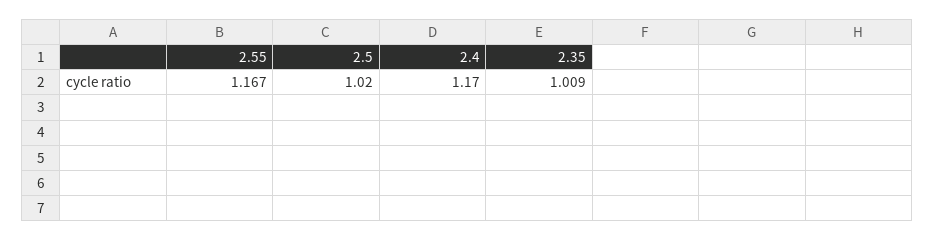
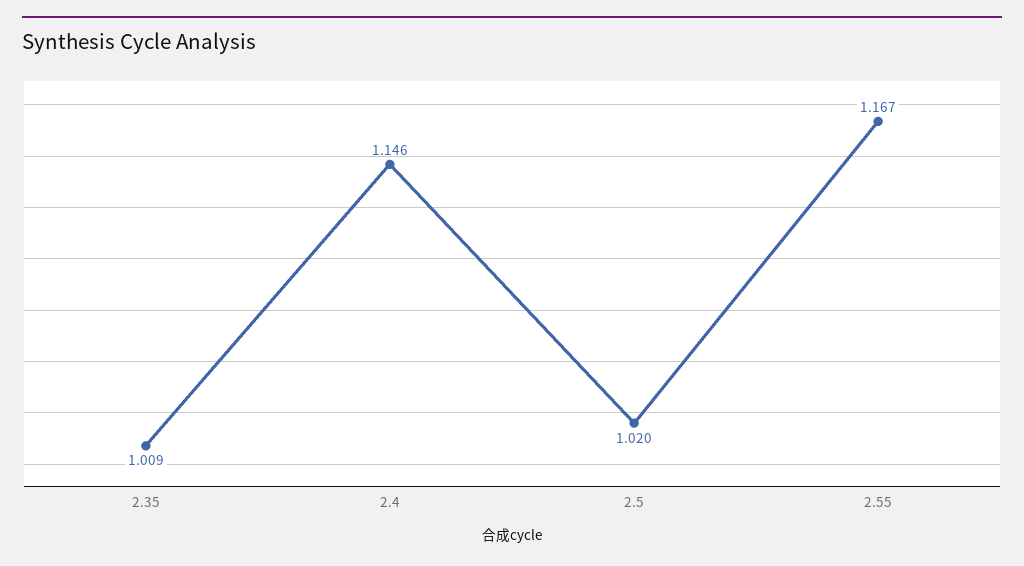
2.4: 1.17 -> 1.146

